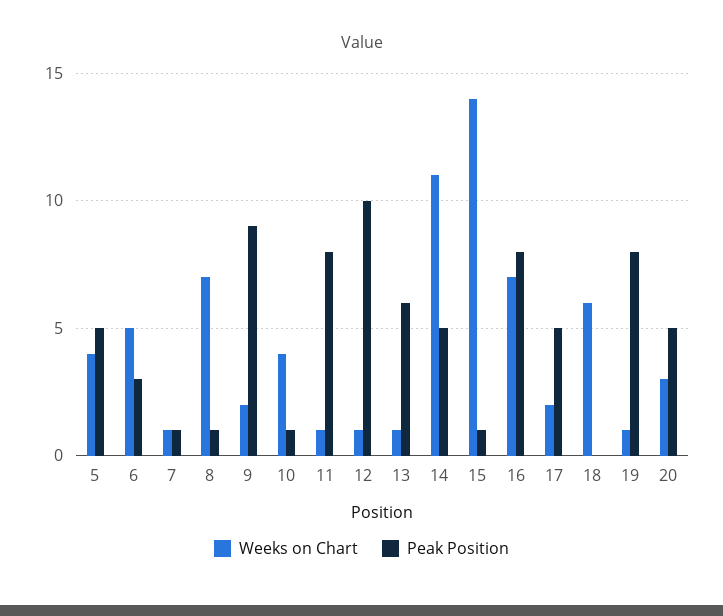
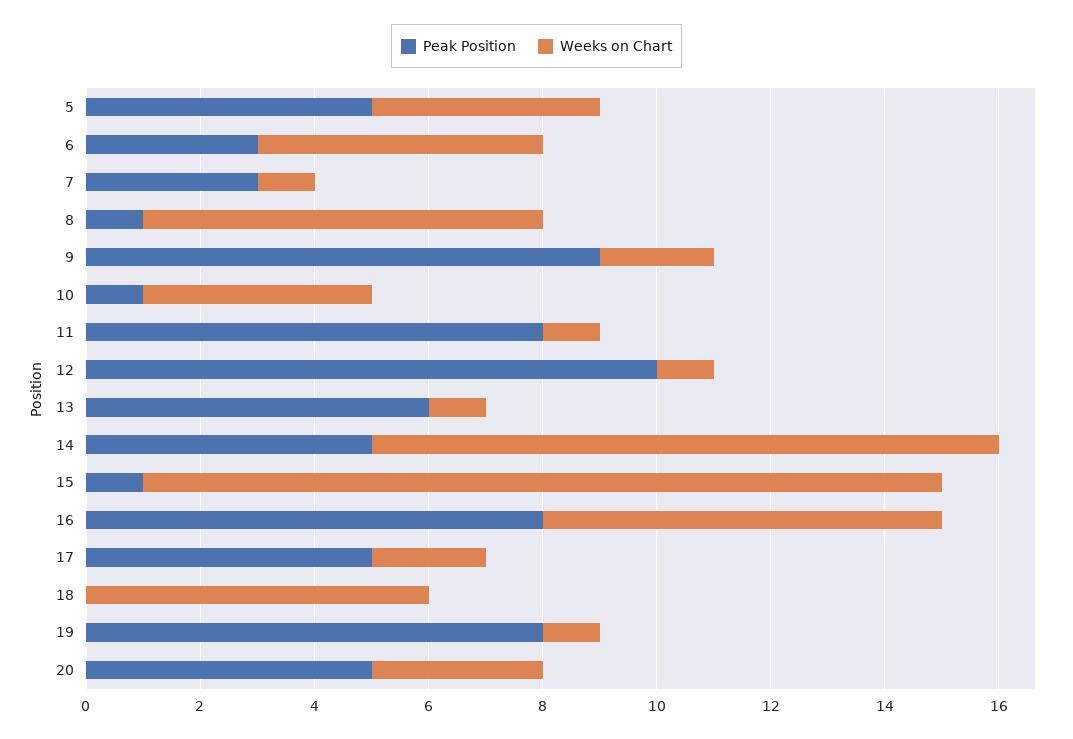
Peak Position, 7: 1 -> 3

